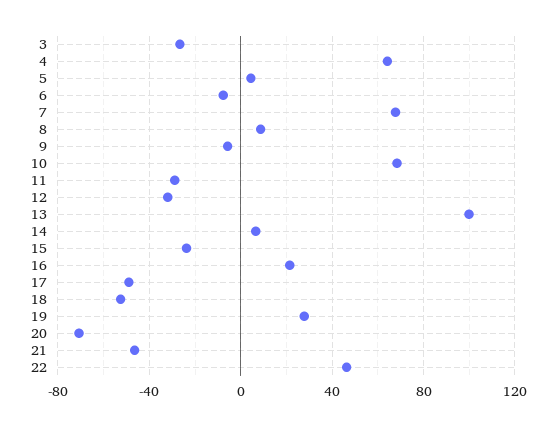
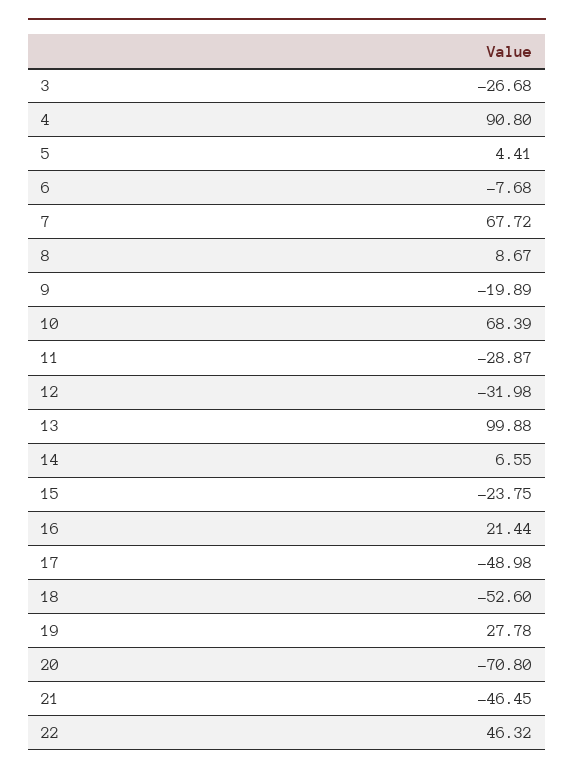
4: 65 -> 90.8
9: -5 -> -19.89

